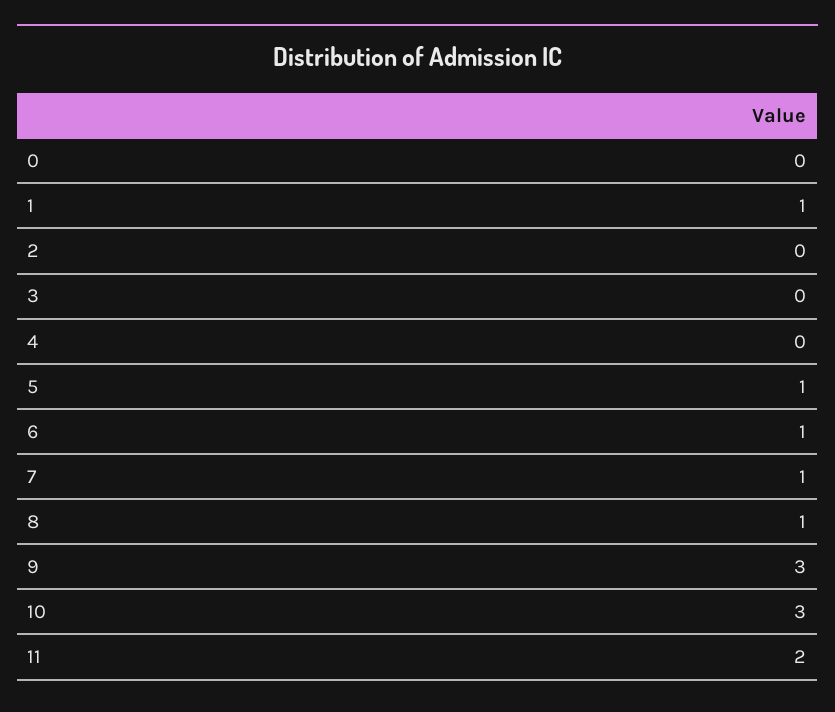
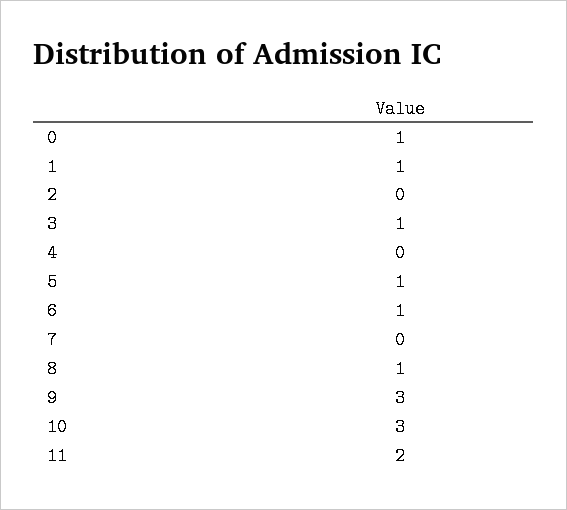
0: 0 -> 1
3: 0 -> 1
7: 1 -> 0

